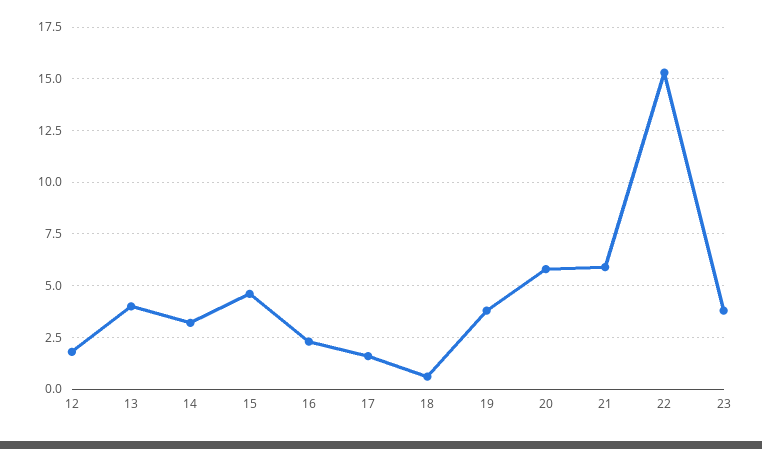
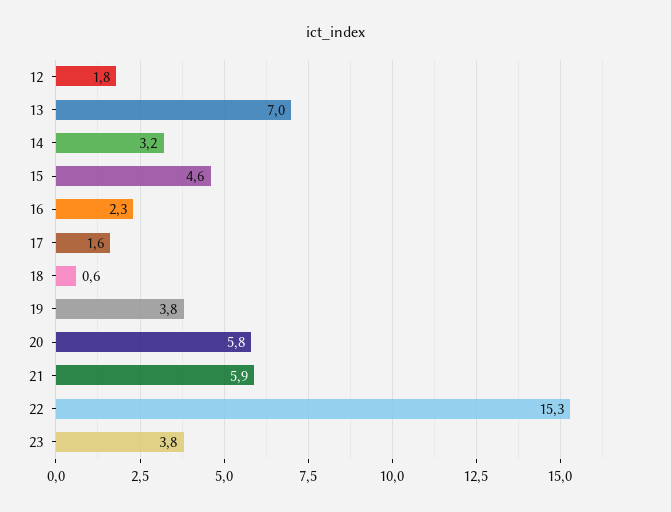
13: 4 -> 7

